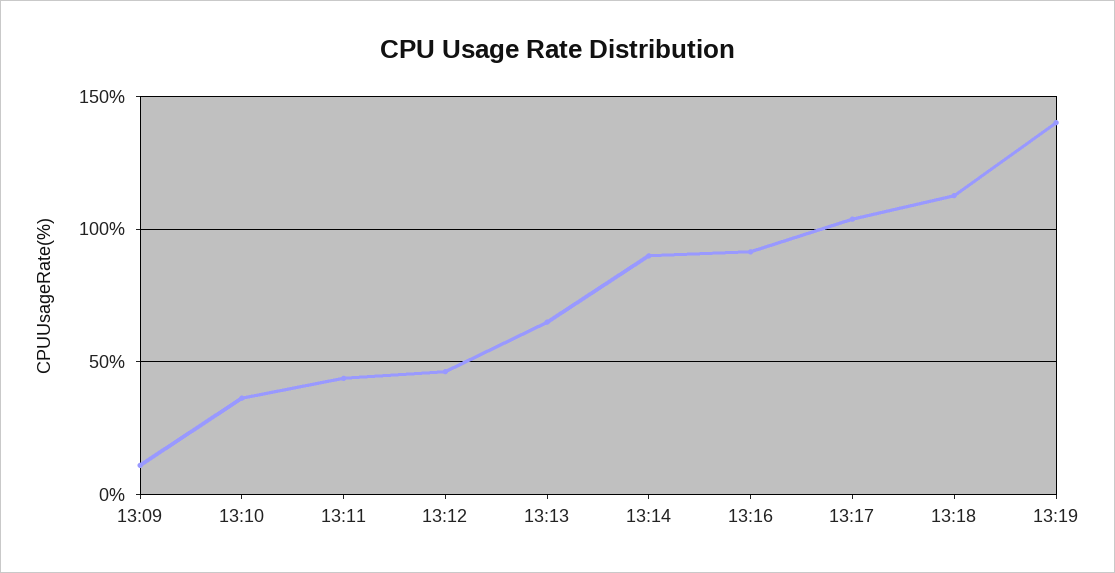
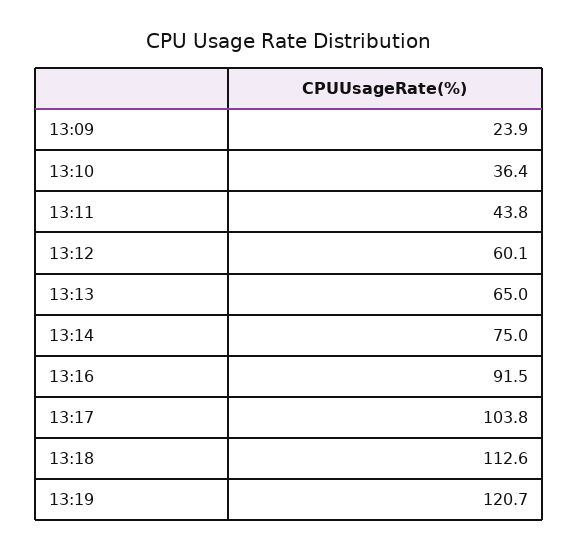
13:09: 10 -> 23.9
13:12: 45 -> 60.1
13:14: 90 -> 75
13:19: 140 -> 120.7

